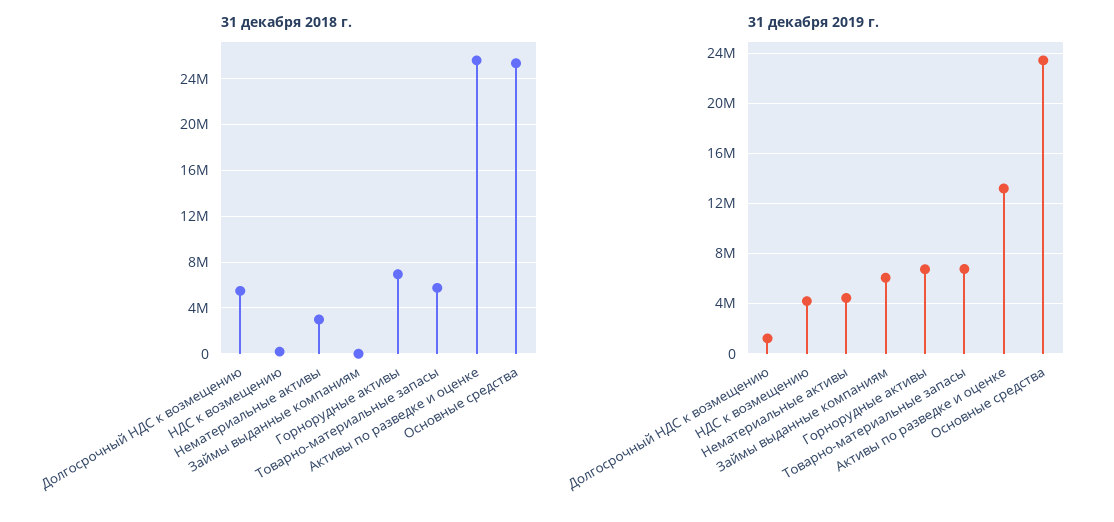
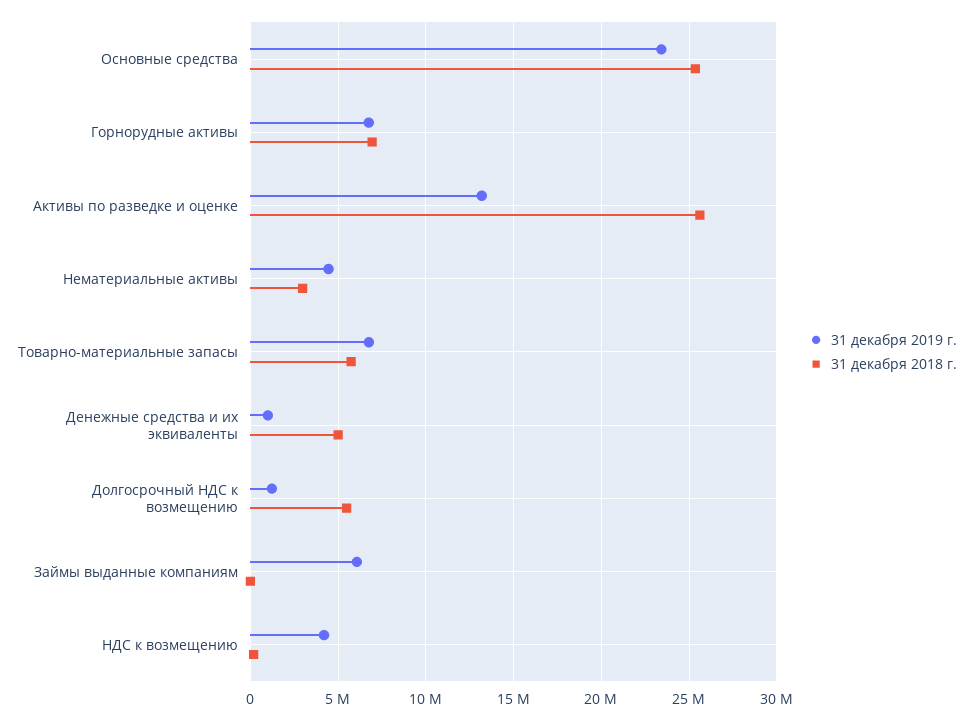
31 декабря 2019 г., Денежные средства и их эквиваленты: none -> 1000000
31 декабря 2018 г., Денежные средства и их эквиваленты: none -> 5000000

